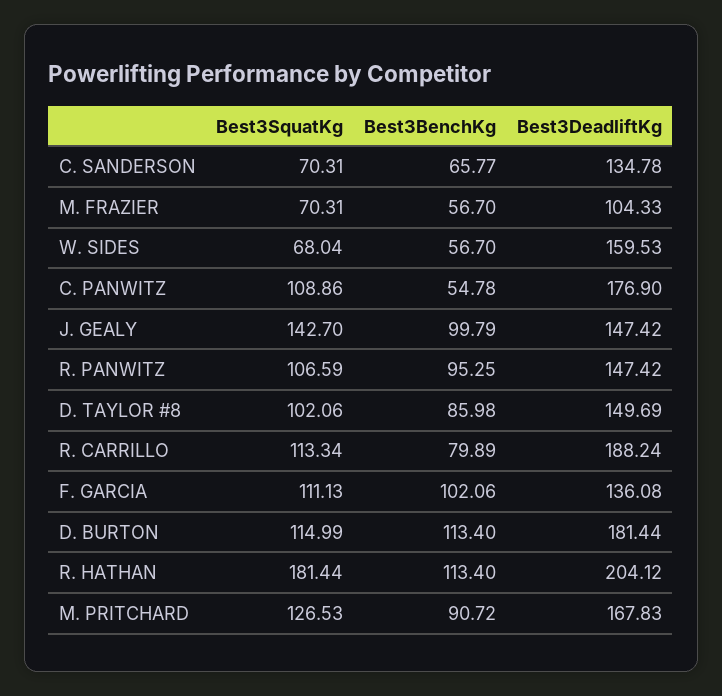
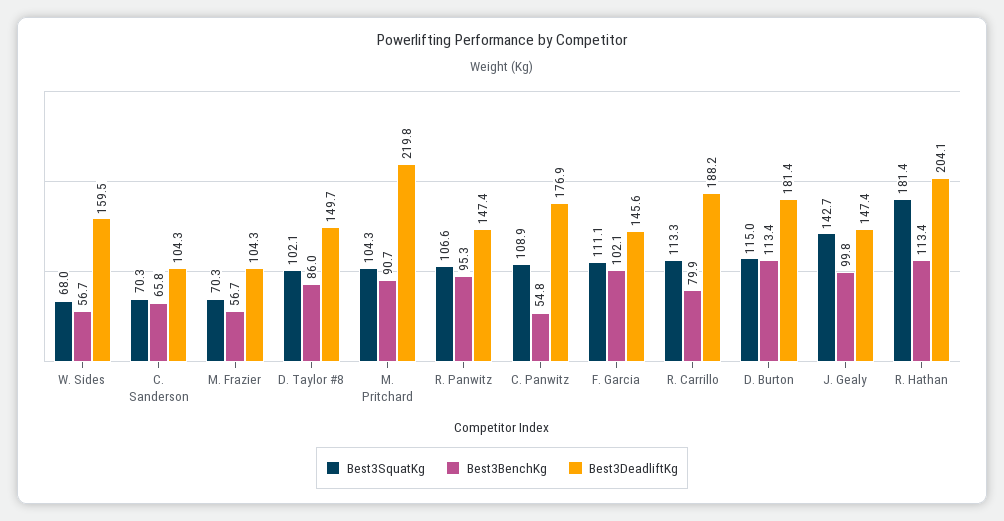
Best3DeadliftKg, C. SANDERSON: 134.78 -> 104.3
Best3DeadliftKg, F. GARCIA: 136.08 -> 145.6
Best3SquatKg, M. PRITCHARD: 126.53 -> 104.3
Best3DeadliftKg, M. PRITCHARD: 167.83 -> 219.8

